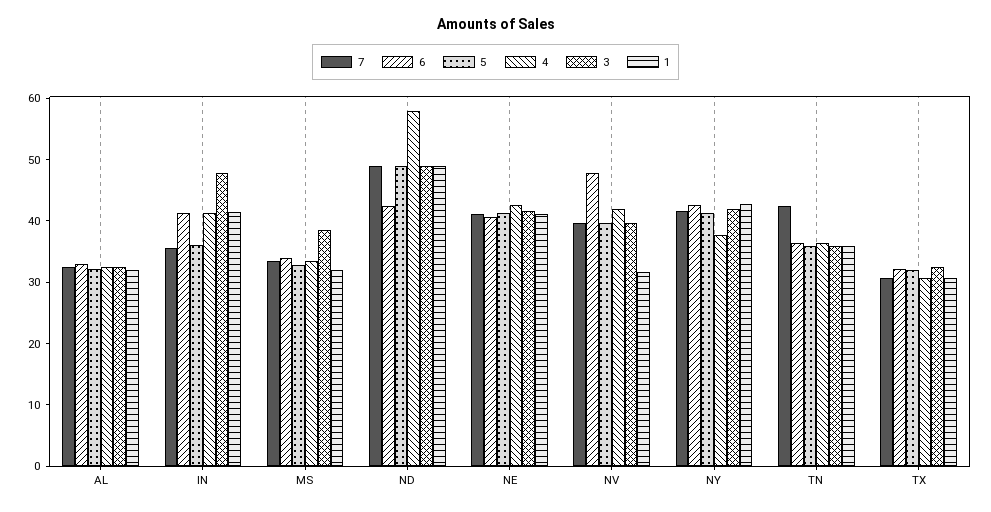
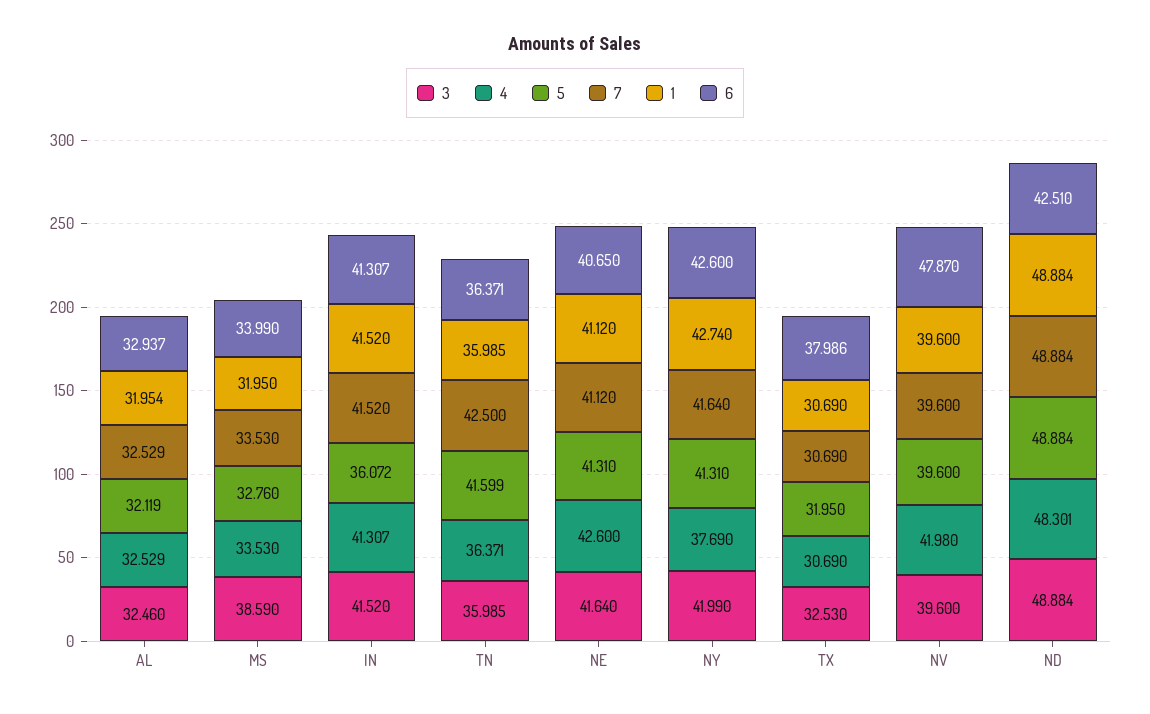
7, IN: 36 -> 41.52
3, IN: 48 -> 41.52
4, ND: 58 -> 48.301
1, NV: 32 -> 39.6
5, TN: 36 -> 41.599
6, TX: 32 -> 37.986

